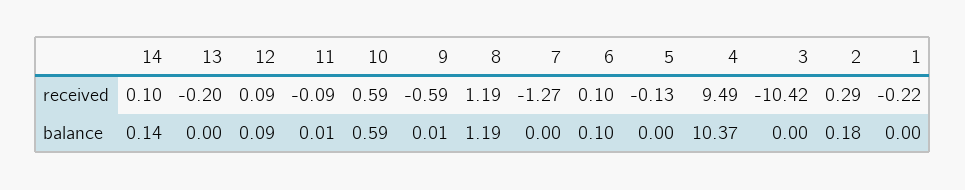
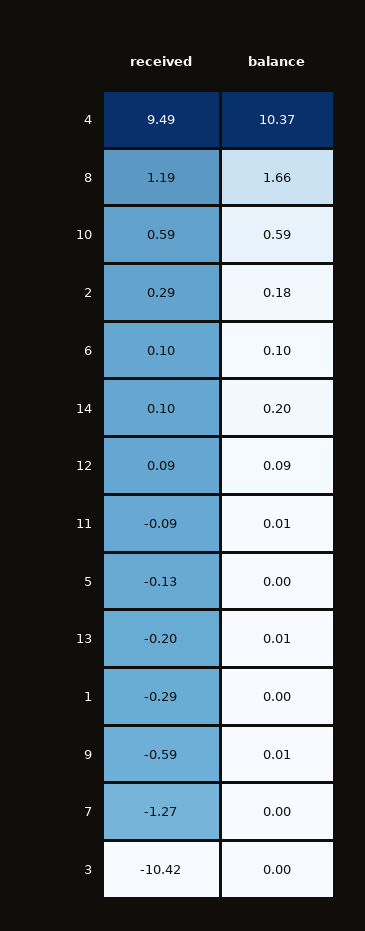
1, received: -0.22 -> -0.29
14, balance: 0.14 -> 0.2
13, balance: 0 -> 0.01
8, balance: 1.19 -> 1.66

